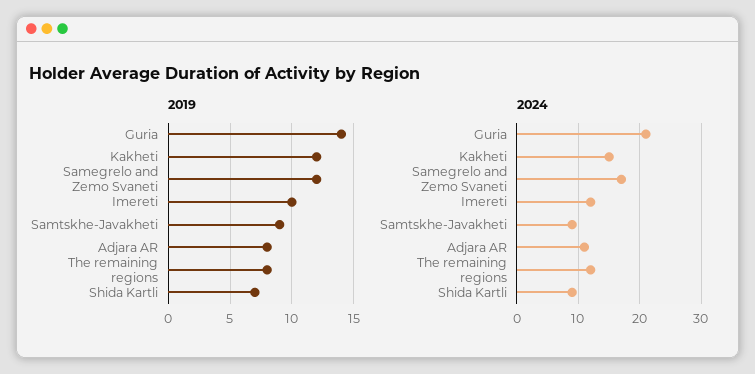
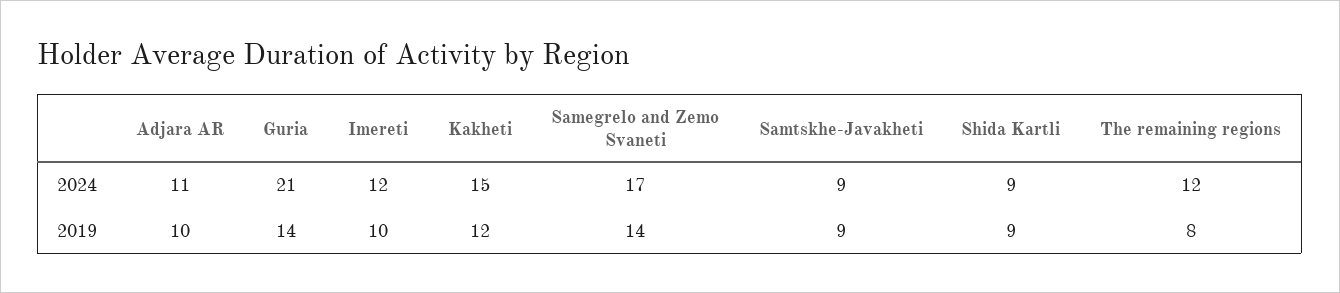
2019, Samegrelo and Zemo Svaneti: 12 -> 14
2019, Adjara AR: 8 -> 10
2019, Shida Kartli: 7 -> 9

